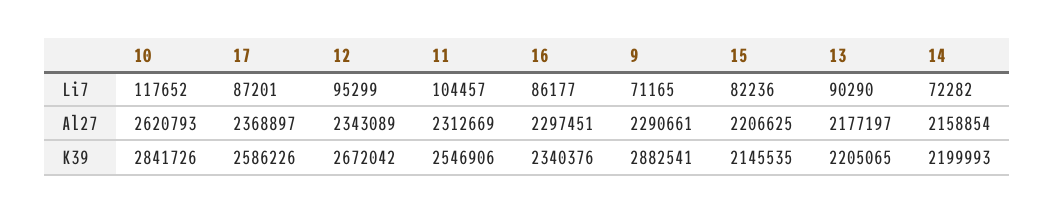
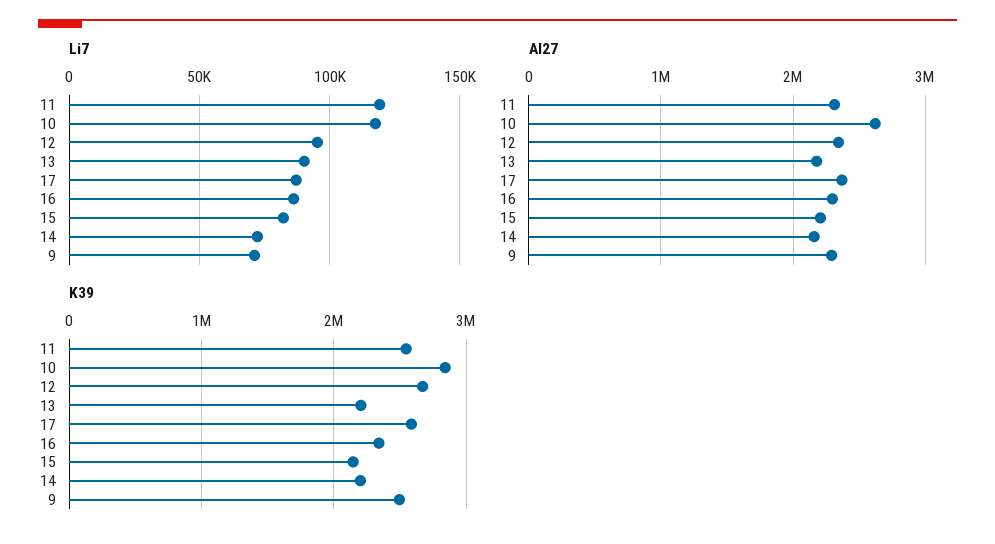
Li7, 11: 104457 -> 120000
K39, 9: 2882541 -> 2500000

